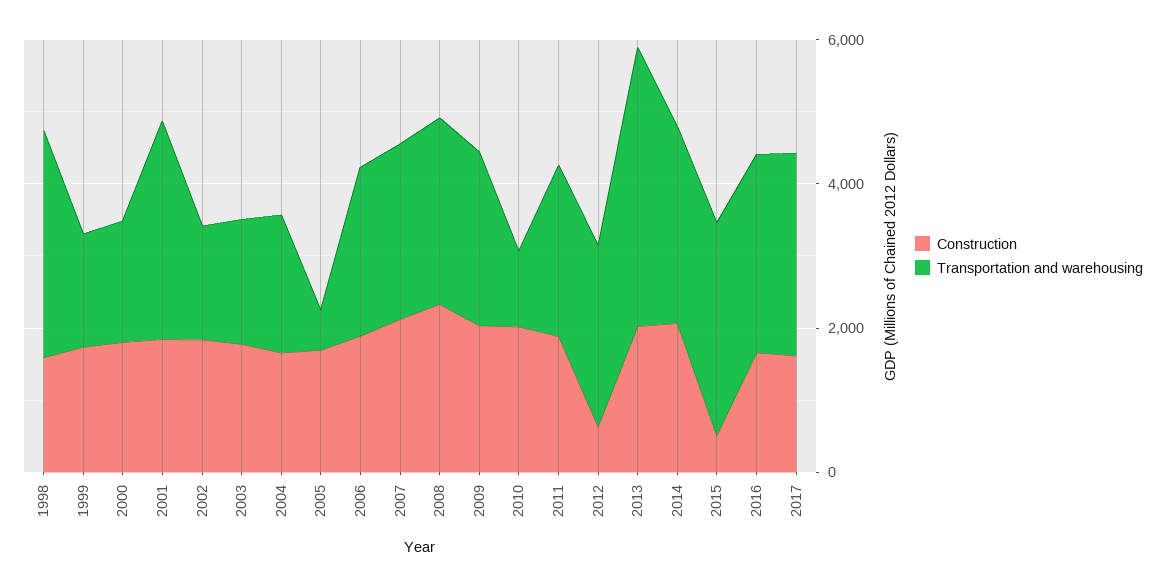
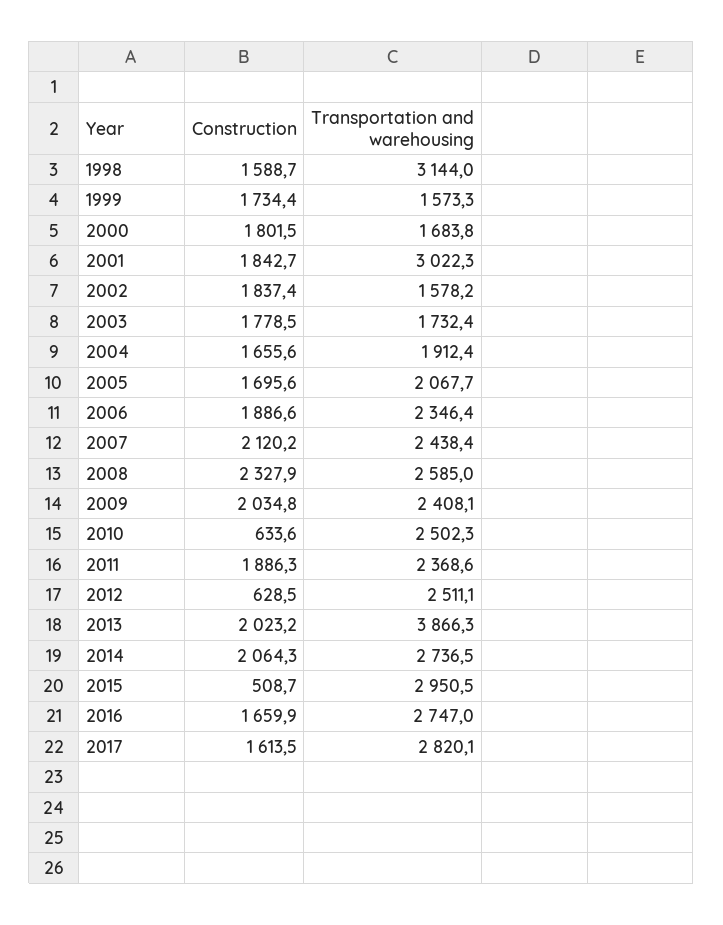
Transportation and warehousing, 2005: 500 -> 2067.7
Construction, 2010: 2000 -> 633.6
Transportation and warehousing, 2010: 1000 -> 2502.3

